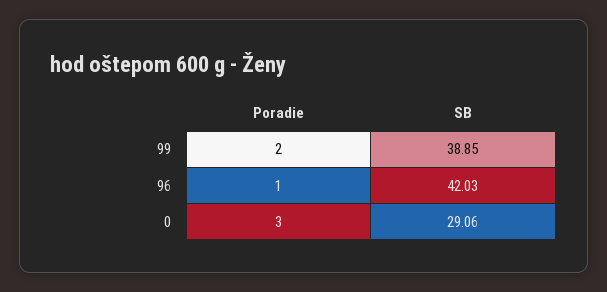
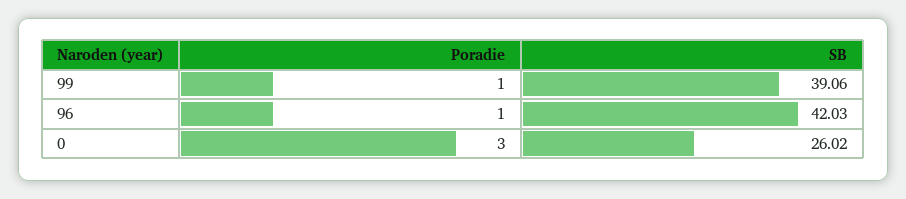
Poradie, 99: 2 -> 1
SB, 99: 38.85 -> 39.06
SB, 0: 29.06 -> 26.02

